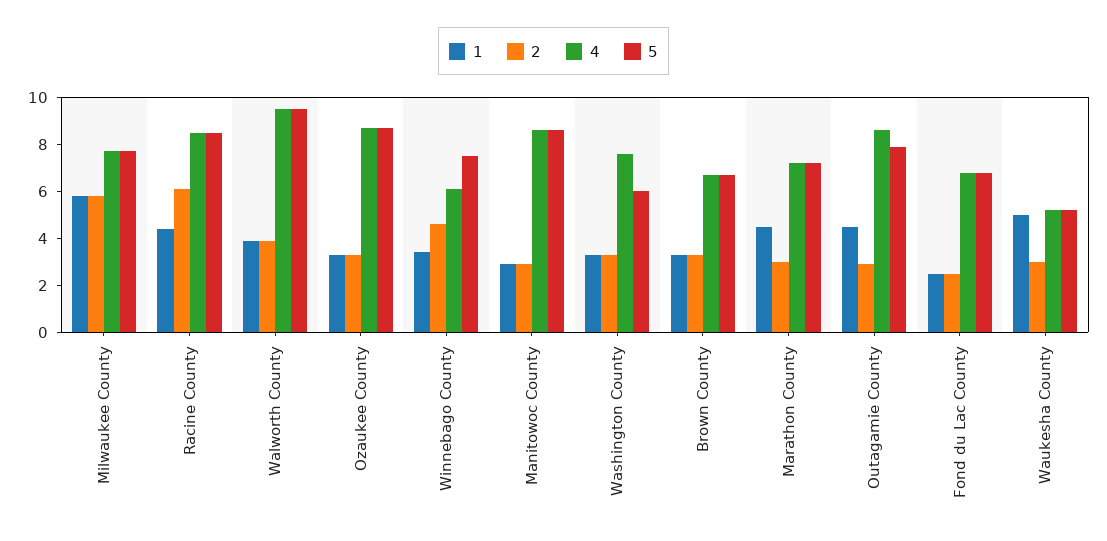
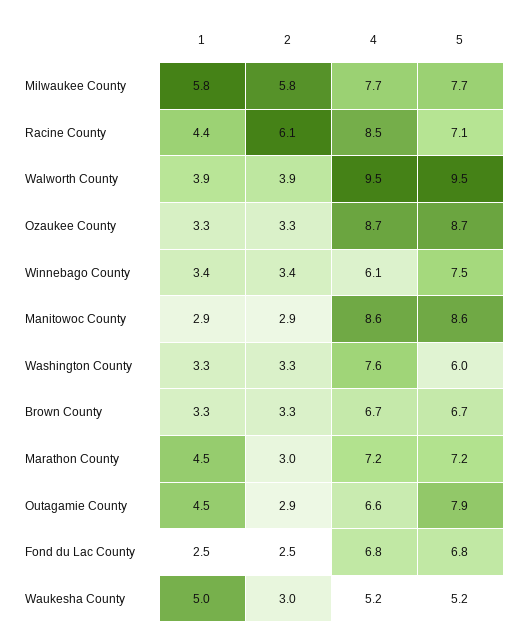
5, Racine County: 8.5 -> 7.1
2, Winnebago County: 4.5 -> 3.4
4, Outagamie County: 8.5 -> 6.6

